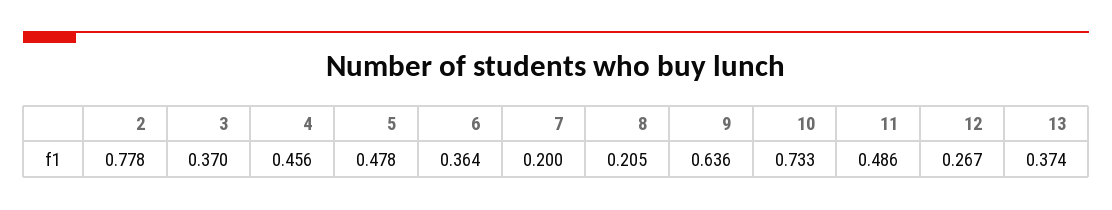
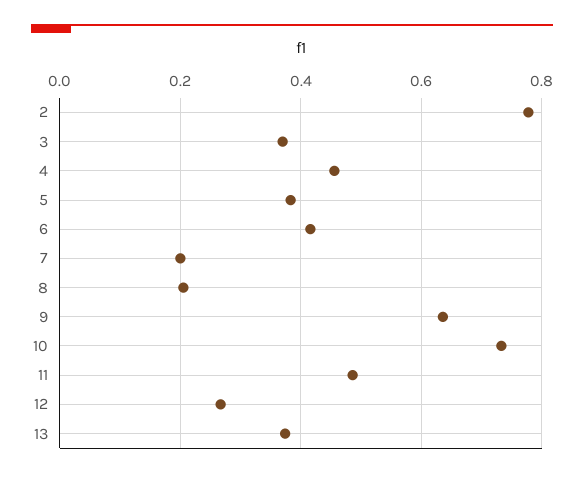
5: 0.478 -> 0.38
6: 0.364 -> 0.42

